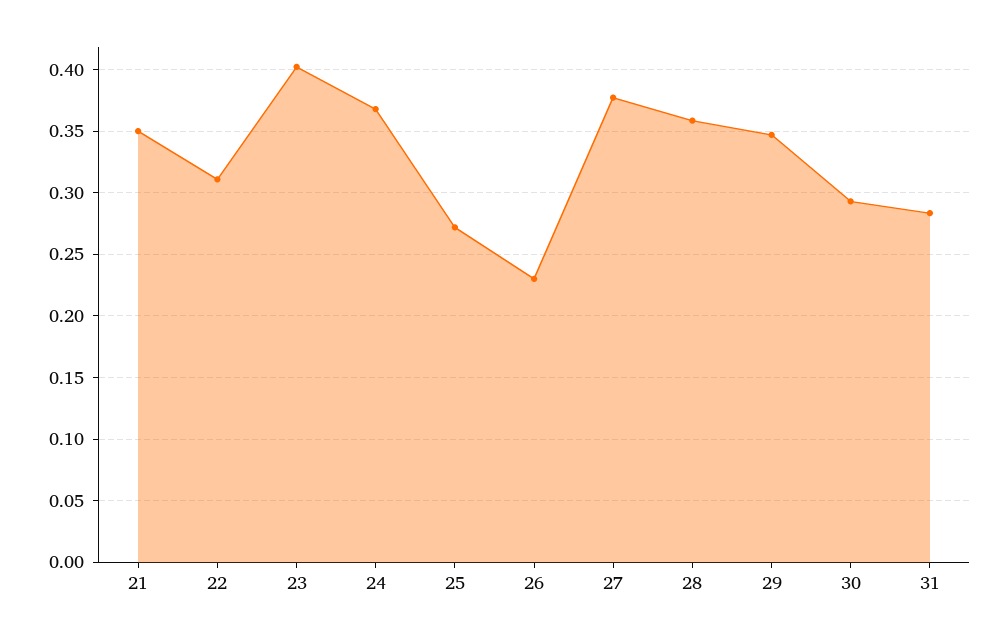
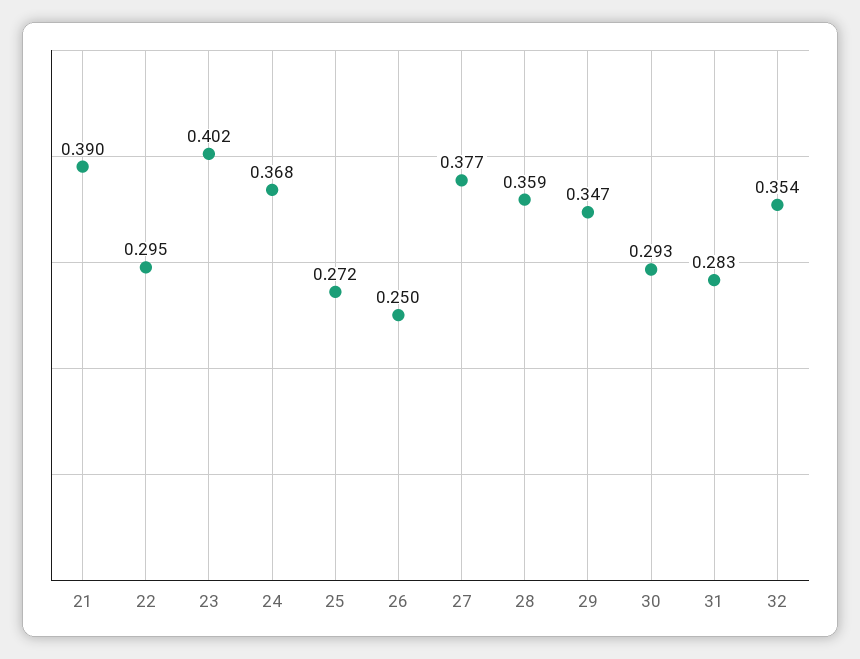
21: 0.35 -> 0.39
22: 0.31 -> 0.295
26: 0.23 -> 0.25
32: none -> 0.354

